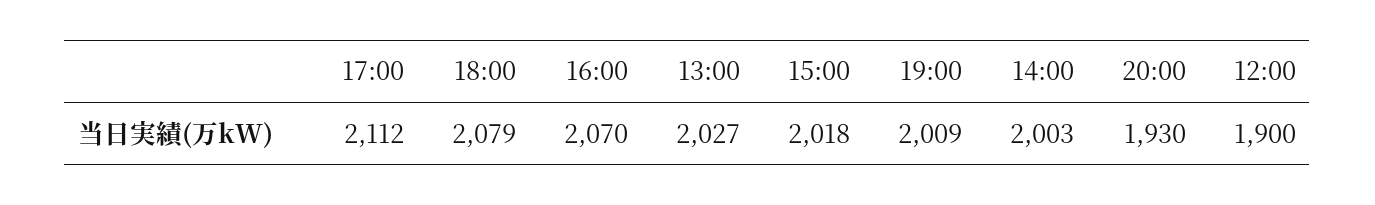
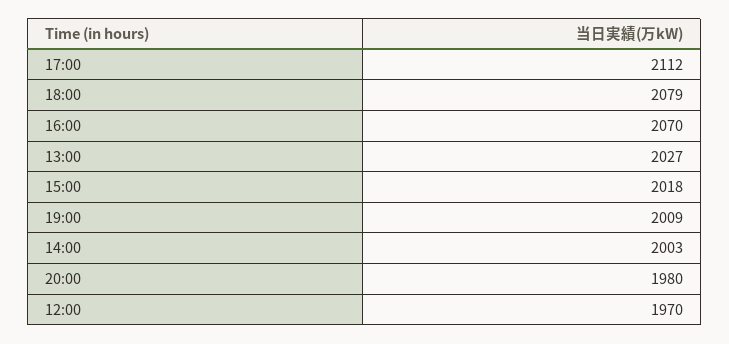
20:00: 1930 -> 1980
12:00: 1900 -> 1970

